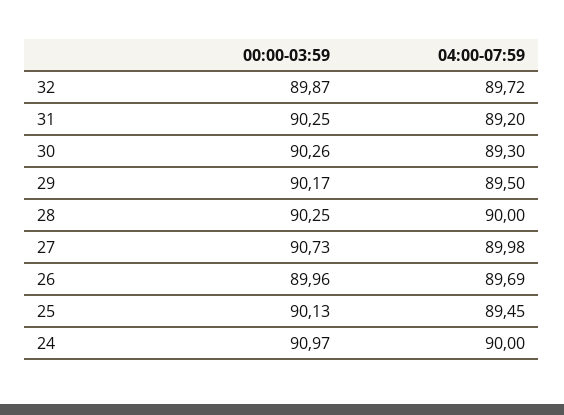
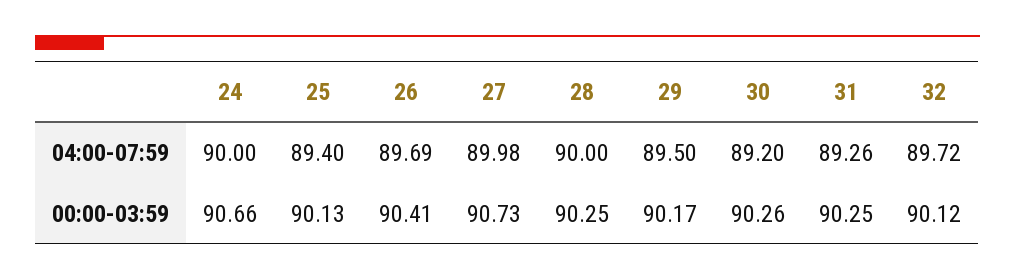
00:00-03:59, 32: 89.87 -> 90.12
04:00-07:59, 31: 89.2 -> 89.26
04:00-07:59, 30: 89.3 -> 89.2
00:00-03:59, 26: 89.96 -> 90.41
04:00-07:59, 25: 89.45 -> 89.4
00:00-03:59, 24: 90.97 -> 90.66

